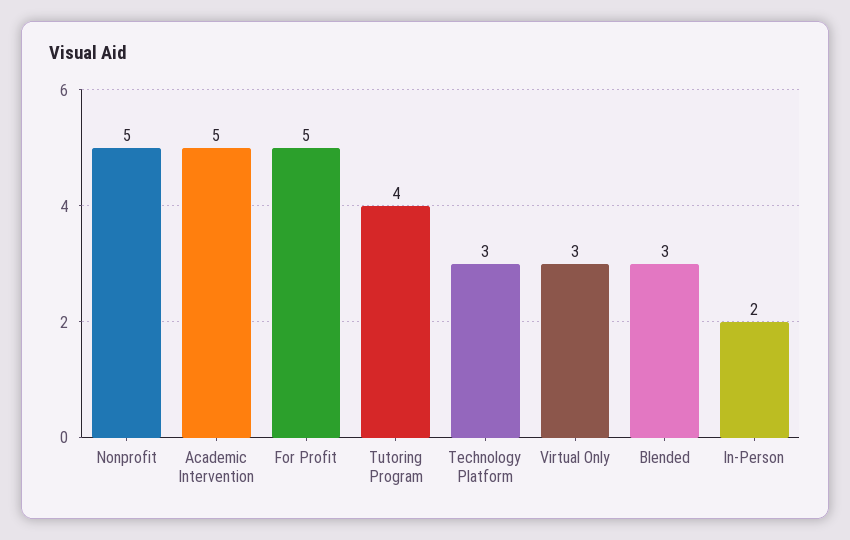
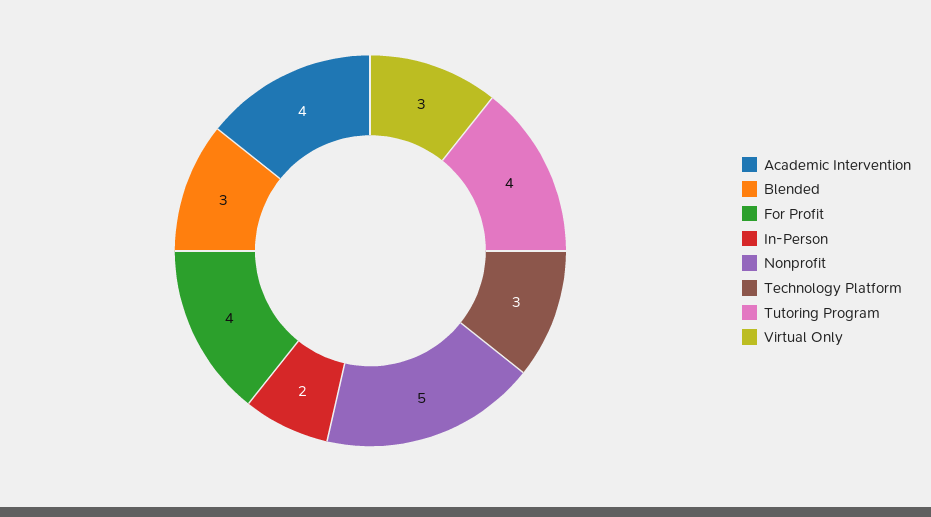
Academic Intervention: 5 -> 4
For Profit: 5 -> 4

